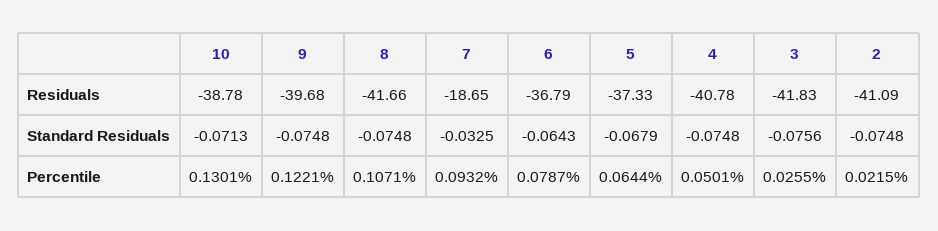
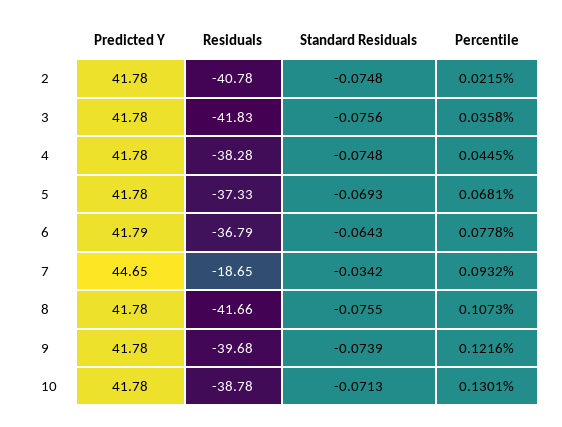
4, Residuals: -40.78 -> -38.28
2, Residuals: -41.09 -> -40.78
9, Standard Residuals: -0.0748 -> -0.0739
8, Standard Residuals: -0.0748 -> -0.0755
7, Standard Residuals: -0.0325 -> -0.0342
5, Standard Residuals: -0.0679 -> -0.0693
9, Percentile: 0.1221 -> 0.1216
8, Percentile: 0.1071 -> 0.1073
6, Percentile: 0.0787 -> 0.0778
5, Percentile: 0.0644 -> 0.0681
4, Percentile: 0.0501 -> 0.0445
3, Percentile: 0.0255 -> 0.0358
2, Predicted Y: none -> 41.78
3, Predicted Y: none -> 41.78
4, Predicted Y: none -> 41.78
5, Predicted Y: none -> 41.78
6, Predicted Y: none -> 41.79
7, Predicted Y: none -> 44.65
8, Predicted Y: none -> 41.78
9, Predicted Y: none -> 41.78
10, Predicted Y: none -> 41.78

